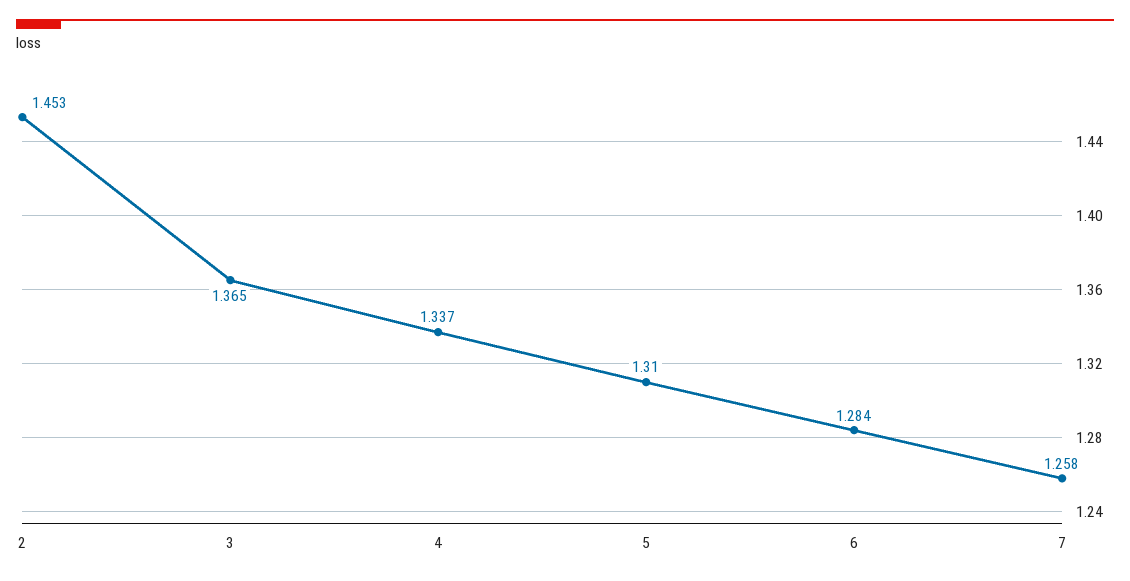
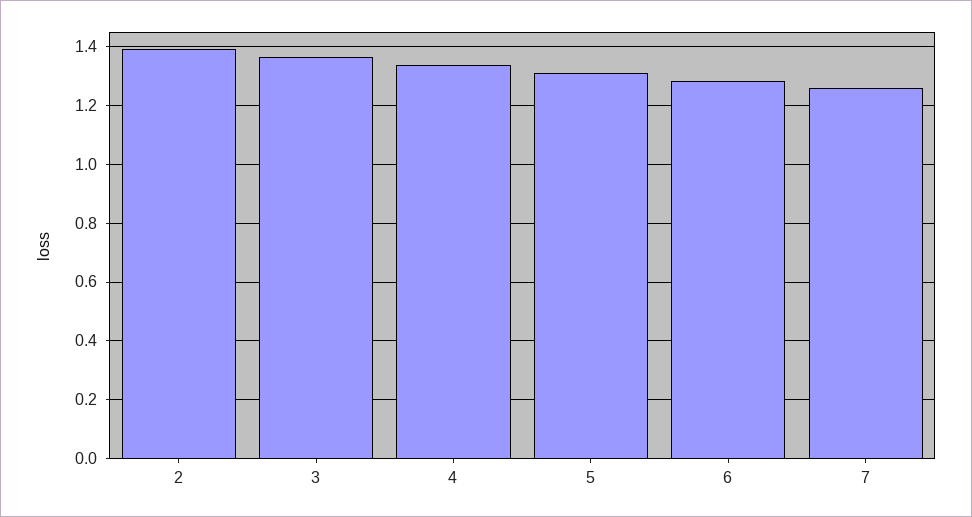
2: 1.453 -> 1.4

